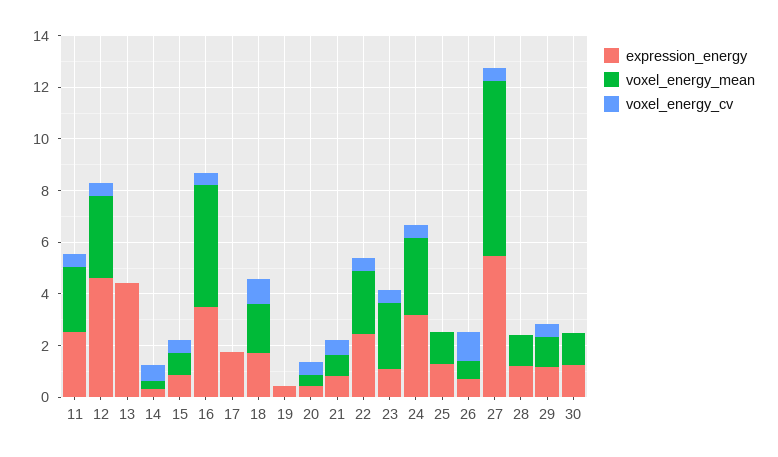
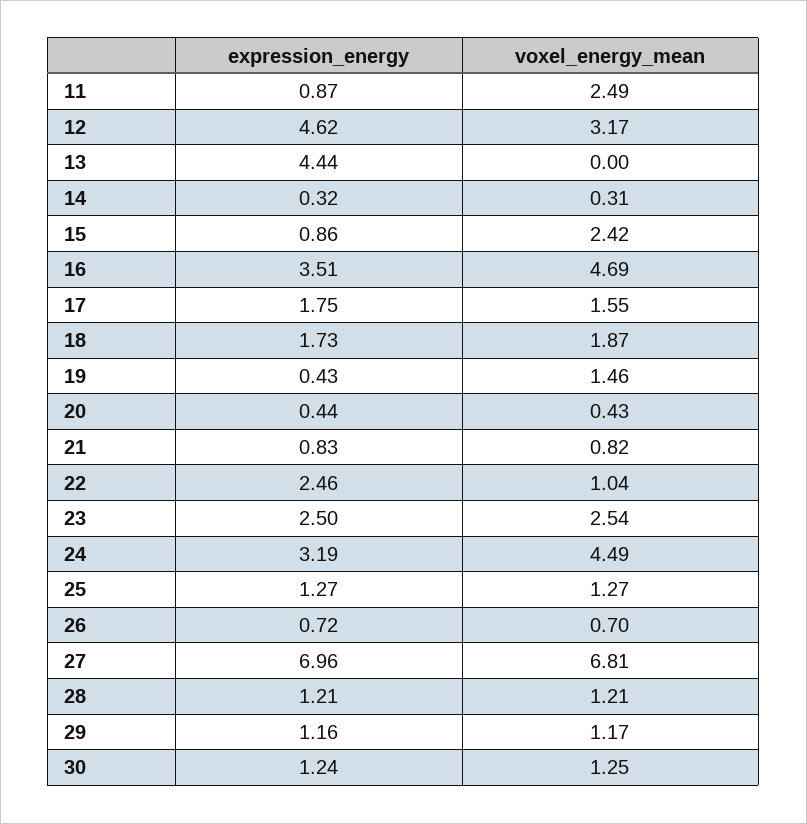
expression_energy, 11: 2.5 -> 0.87
voxel_energy_cv, 11: 0.5 -> none
voxel_energy_cv, 12: 0.5 -> none
voxel_energy_cv, 13: 0 -> none
voxel_energy_cv, 14: 0.5 -> none
voxel_energy_mean, 15: 1 -> 2.42
voxel_energy_cv, 15: 0.5 -> none
voxel_energy_cv, 16: 0.5 -> none
voxel_energy_mean, 17: 0 -> 1.55
voxel_energy_cv, 17: 0 -> none
voxel_energy_cv, 18: 1 -> none
voxel_energy_mean, 19: 0 -> 1.46
voxel_energy_cv, 19: 0 -> none
voxel_energy_cv, 20: 0.5 -> none
voxel_energy_cv, 21: 0.5 -> none
voxel_energy_mean, 22: 2.5 -> 1.04
voxel_energy_cv, 22: 0.5 -> none
expression_energy, 23: 1 -> 2.5
voxel_energy_cv, 23: 0.5 -> none
voxel_energy_mean, 24: 3 -> 4.49
voxel_energy_cv, 24: 0.5 -> none
voxel_energy_cv, 25: 0 -> none
voxel_energy_cv, 26: 1 -> none
expression_energy, 27: 5.5 -> 6.96
voxel_energy_cv, 27: 0.5 -> none
voxel_energy_cv, 28: 0 -> none
voxel_energy_cv, 29: 0.5 -> none
voxel_energy_cv, 30: 0 -> none

